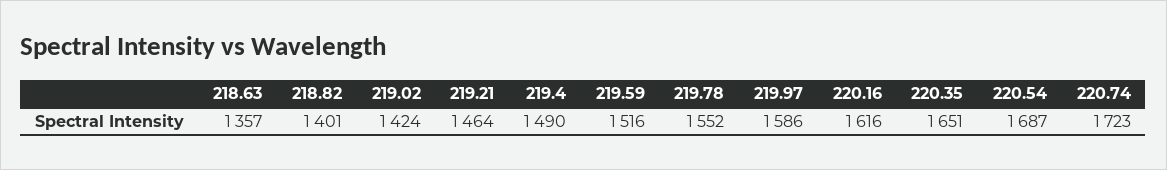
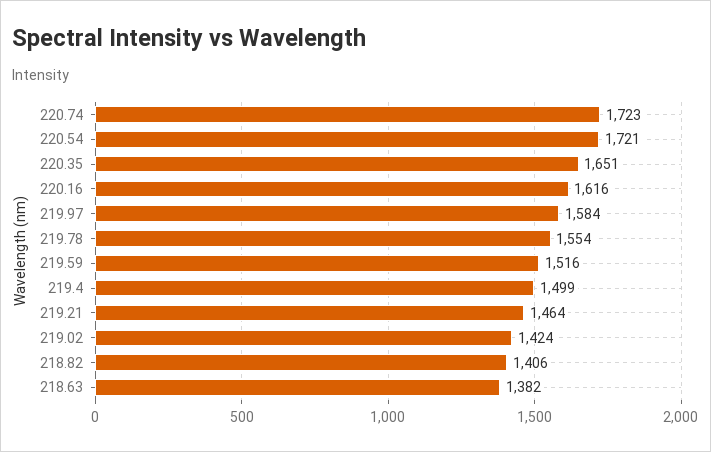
218.63: 1357 -> 1382
218.82: 1401 -> 1406
219.4: 1490 -> 1499
219.78: 1552 -> 1554
219.97: 1586 -> 1584
220.54: 1687 -> 1721

